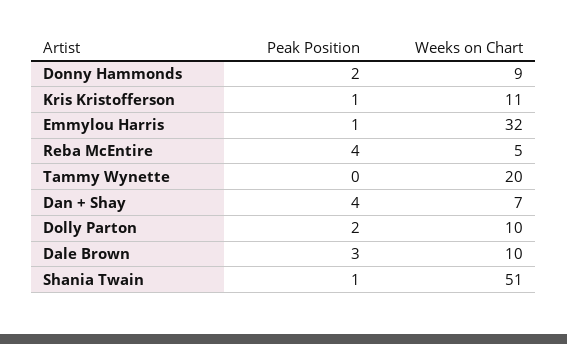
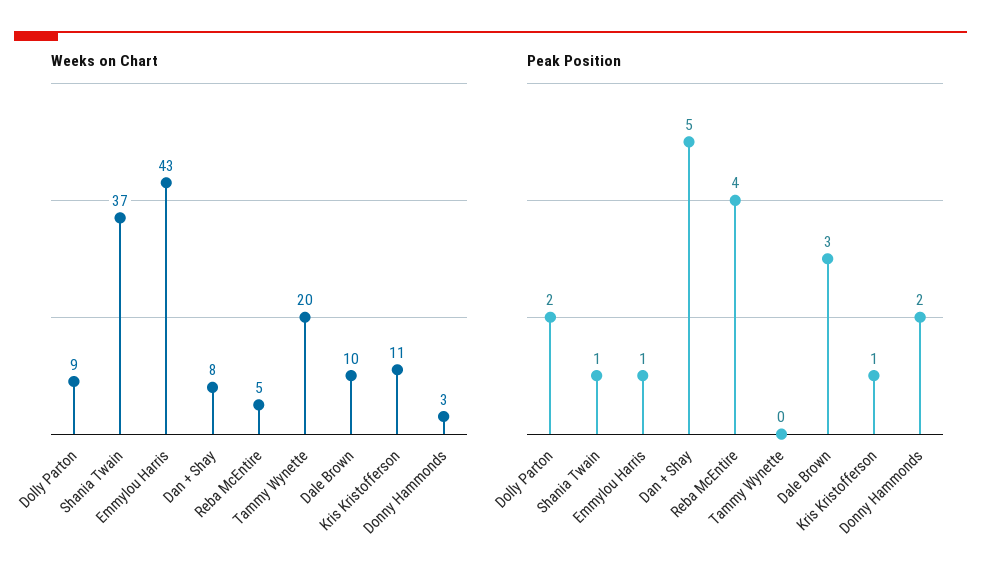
Weeks on Chart, Donny Hammonds: 9 -> 3
Weeks on Chart, Emmylou Harris: 32 -> 43
Peak Position, Dan + Shay: 4 -> 5
Weeks on Chart, Dan + Shay: 7 -> 8
Weeks on Chart, Dolly Parton: 10 -> 9
Weeks on Chart, Shania Twain: 51 -> 37

